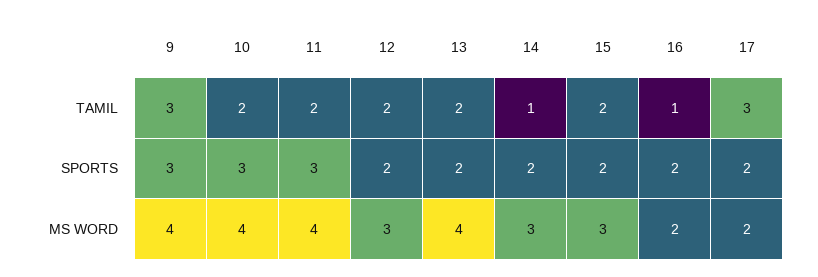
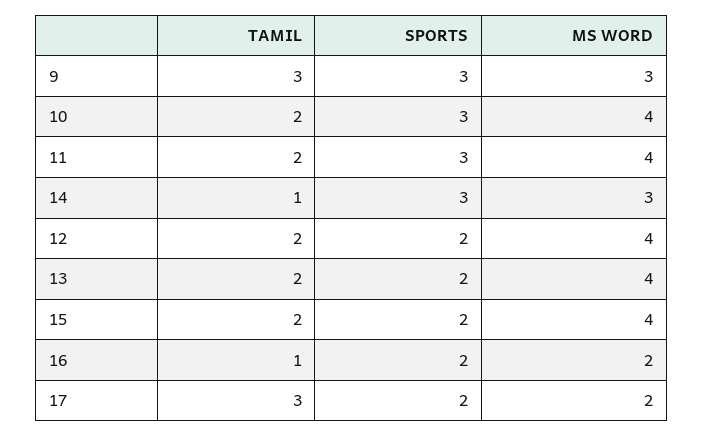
14, SPORTS: 2 -> 3
9, MS WORD: 4 -> 3
12, MS WORD: 3 -> 4
15, MS WORD: 3 -> 4

